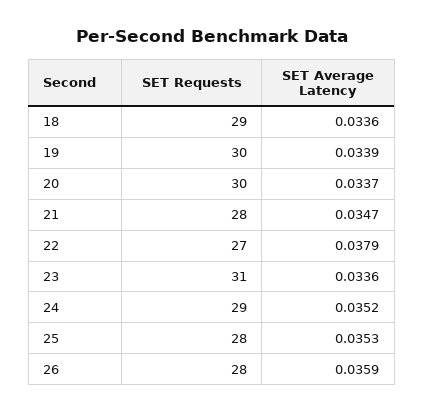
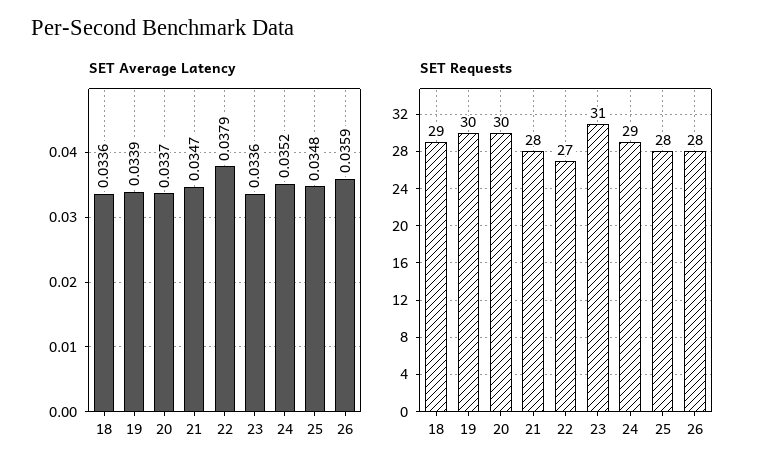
SET Average Latency, 25: 0.0353 -> 0.0348

